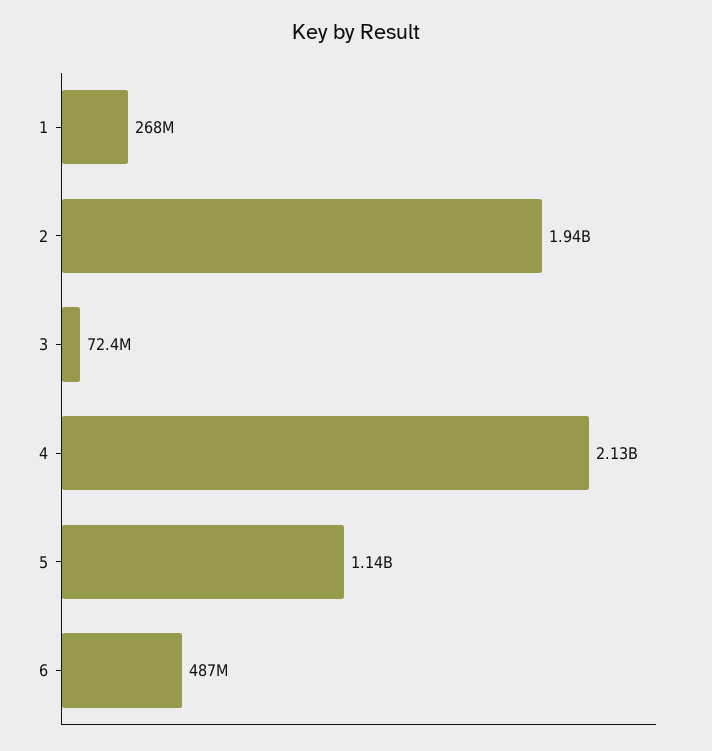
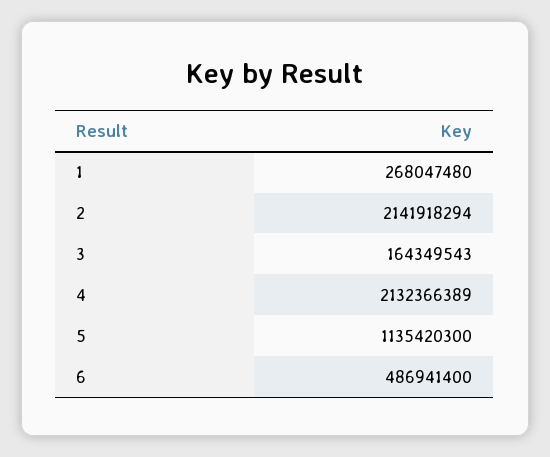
2: 1940000000 -> 2141918294
3: 72400000 -> 164349543

